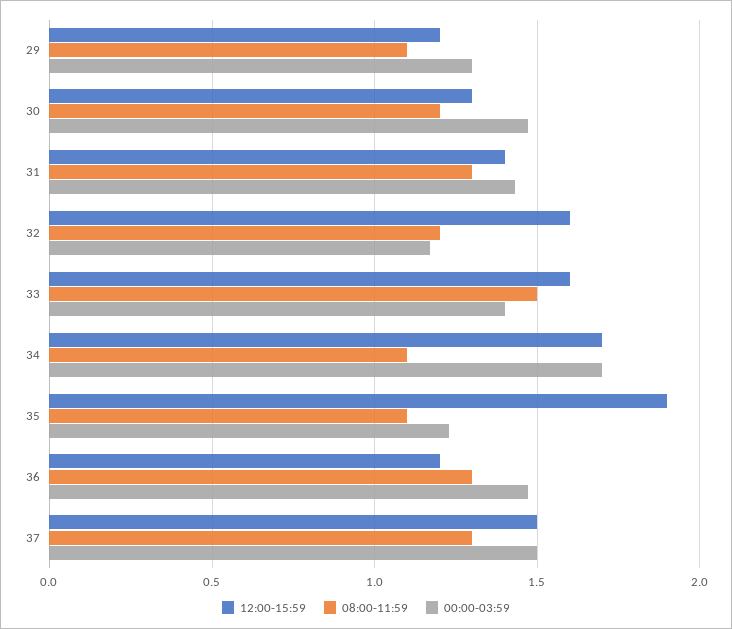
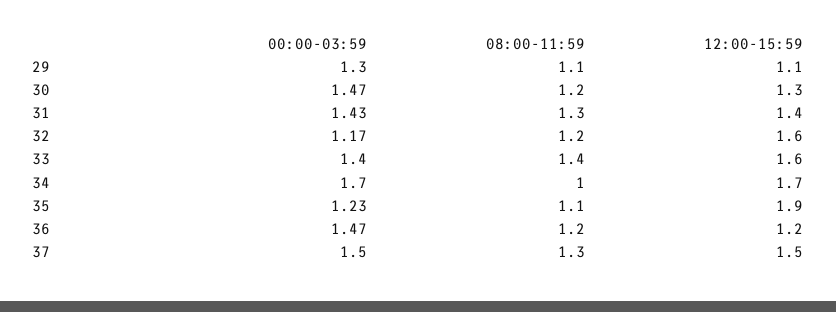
12:00-15:59, 29: 1.2 -> 1.1
08:00-11:59, 33: 1.5 -> 1.4
08:00-11:59, 34: 1.1 -> 1
08:00-11:59, 36: 1.3 -> 1.2

